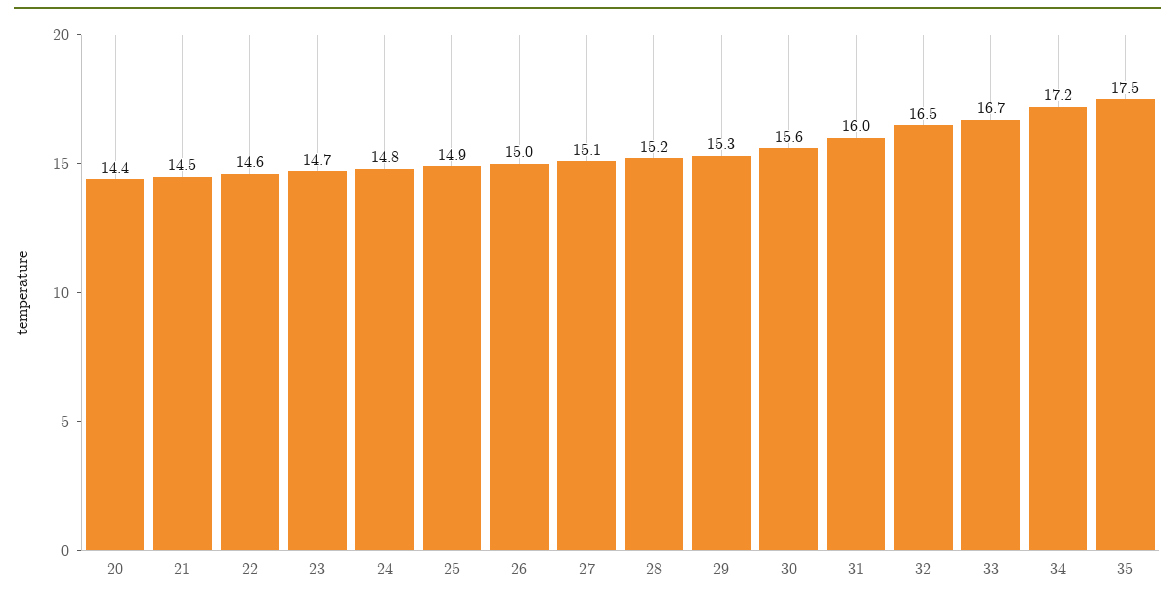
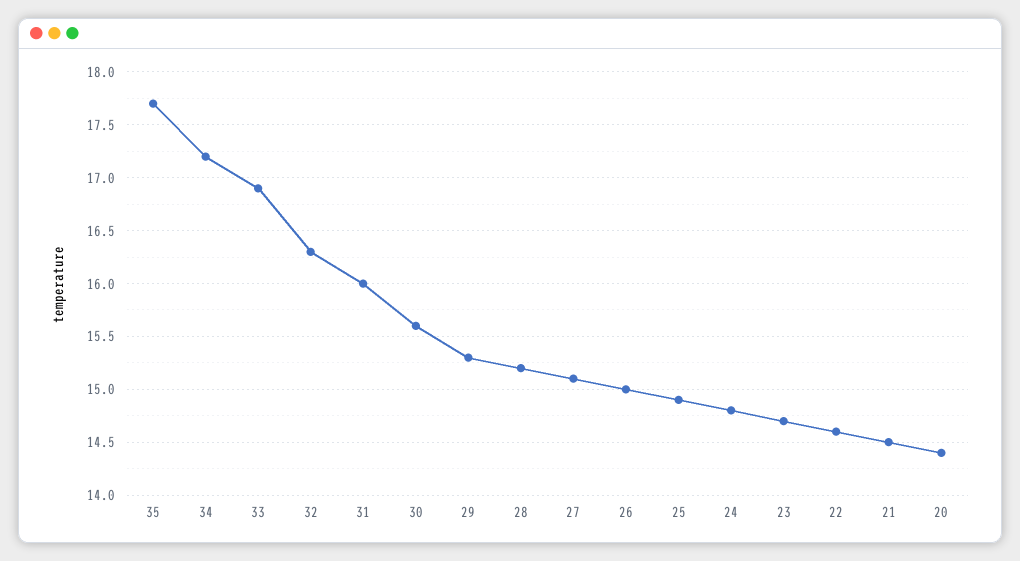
32: 16.5 -> 16.3
33: 16.7 -> 16.9
35: 17.5 -> 17.7

